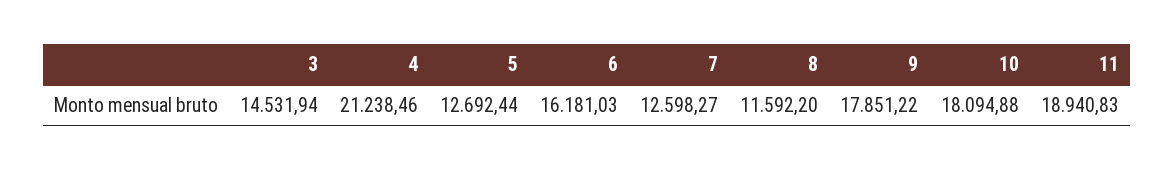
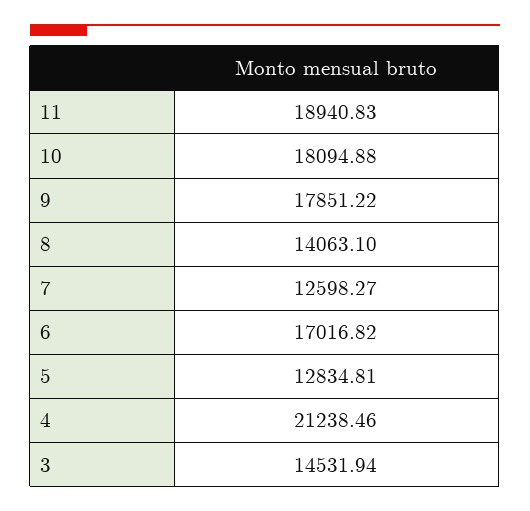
5: 12692.44 -> 12834.81
6: 16181.03 -> 17016.82
8: 11592.2 -> 14063.1

